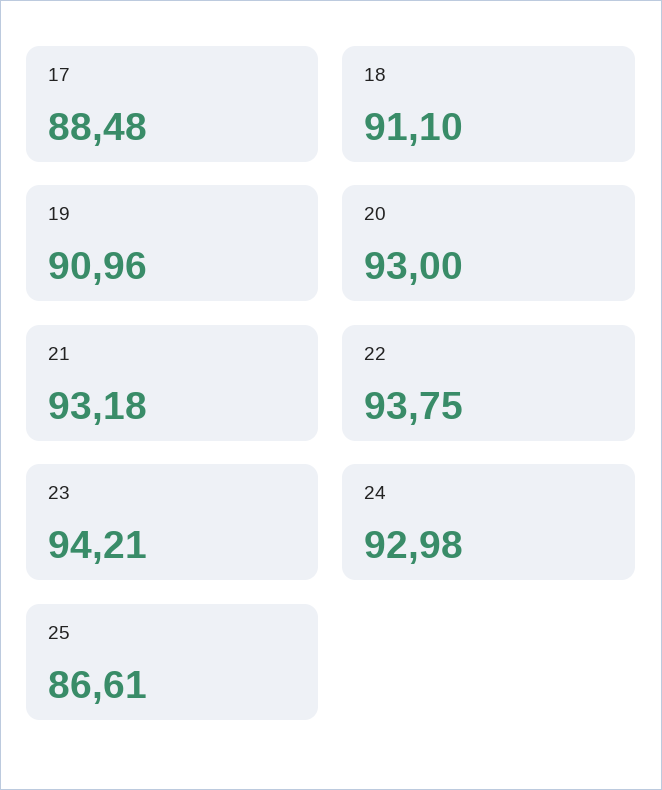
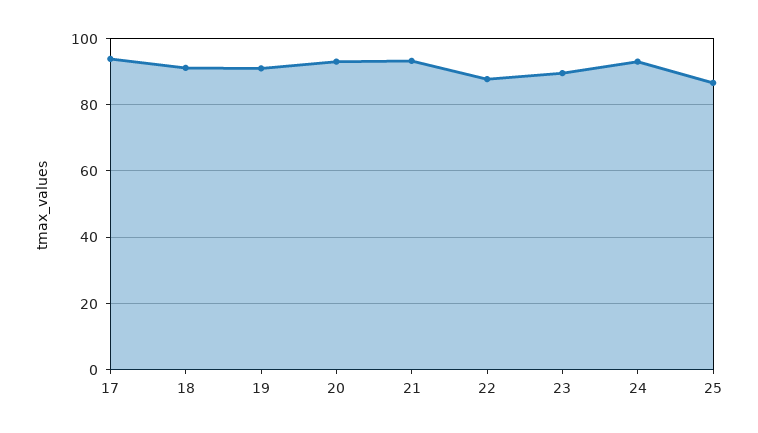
17: 88.48 -> 94
22: 93.75 -> 88
23: 94.21 -> 90

